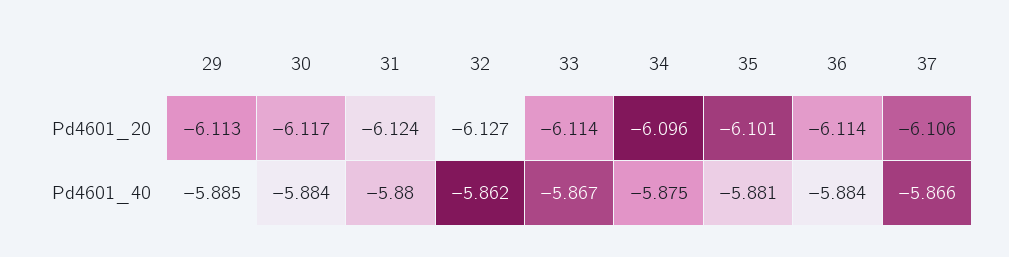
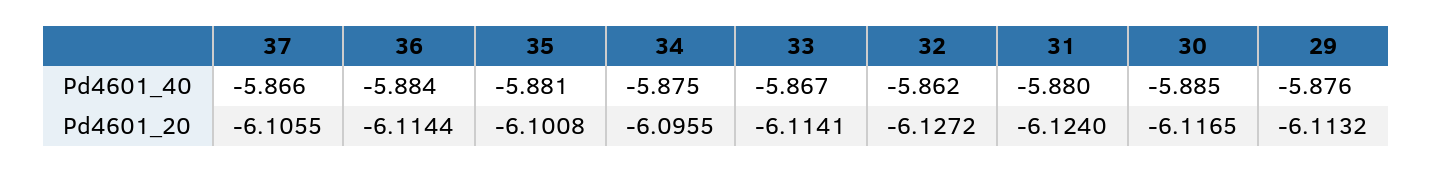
29, Pd4601_40: -5.885 -> -5.876
30, Pd4601_40: -5.884 -> -5.885

